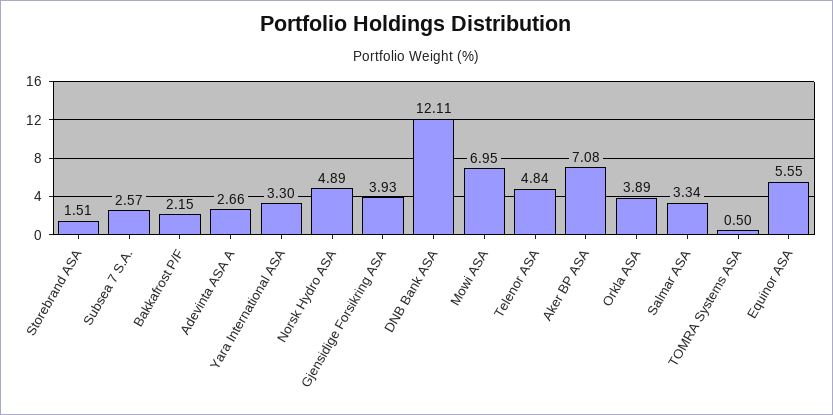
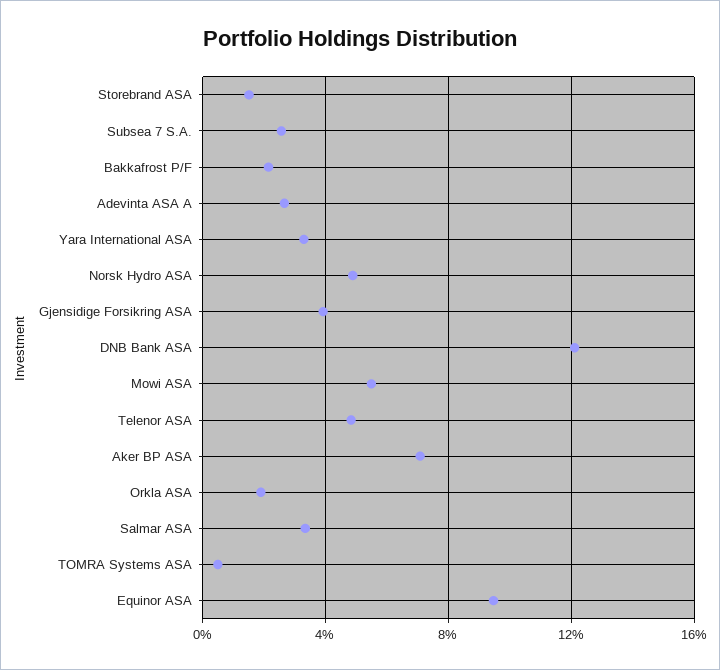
Mowi ASA: 6.95 -> 5.5
Orkla ASA: 3.89 -> 2
Equinor ASA: 5.55 -> 9.5

